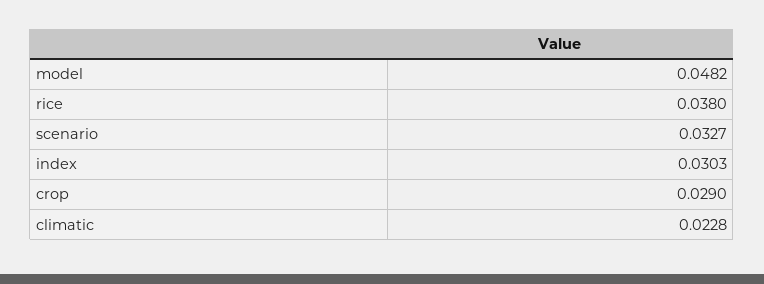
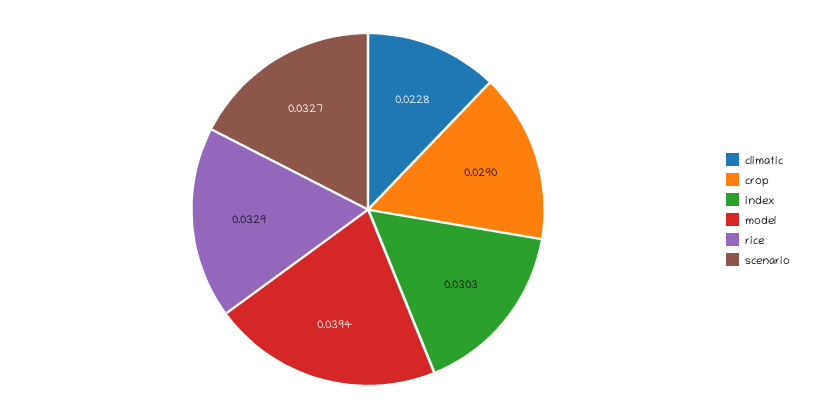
model: 0.0482 -> 0.0394
rice: 0.038 -> 0.0329

